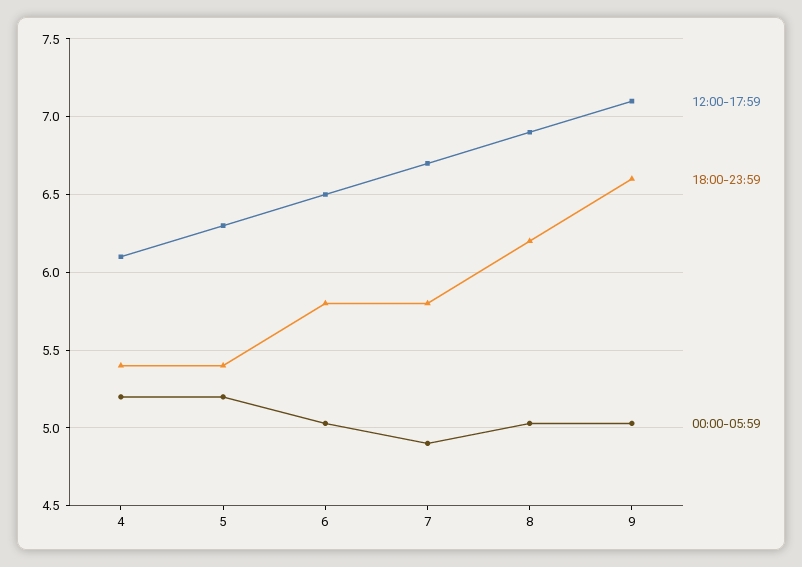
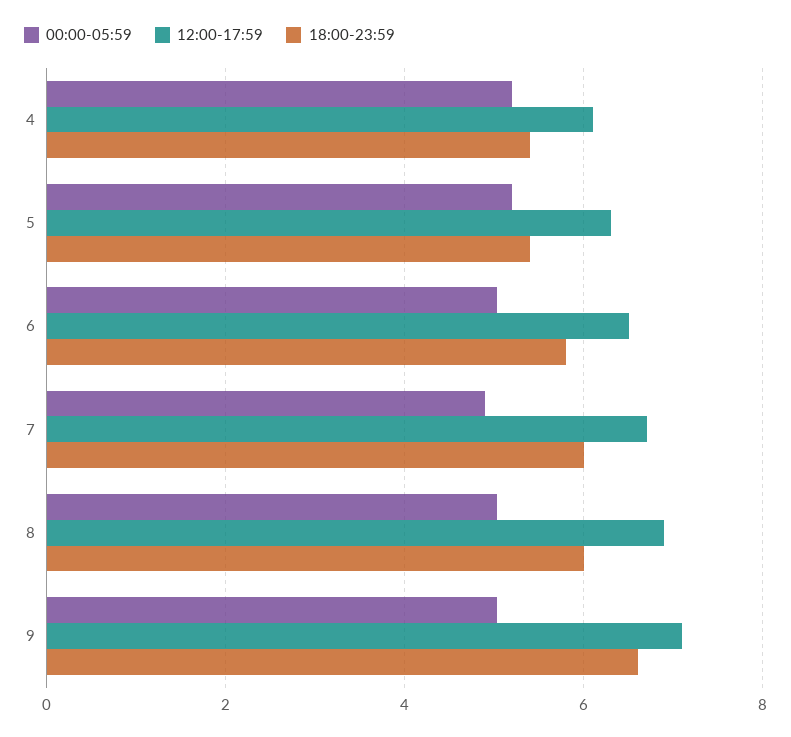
18:00-23:59, 7: 5.8 -> 6
18:00-23:59, 8: 6.2 -> 6

